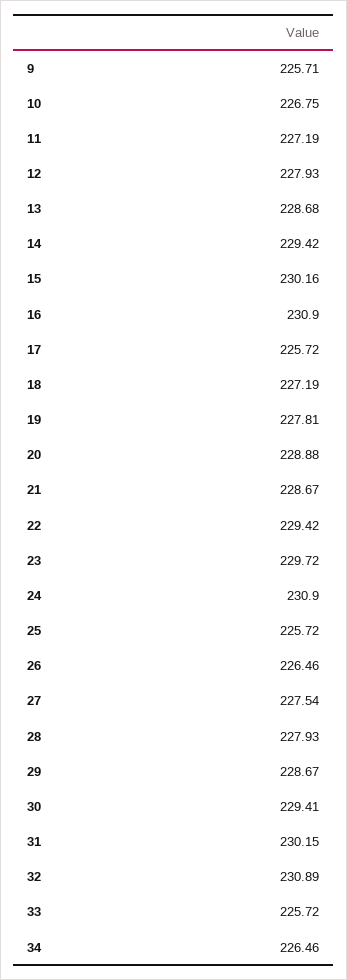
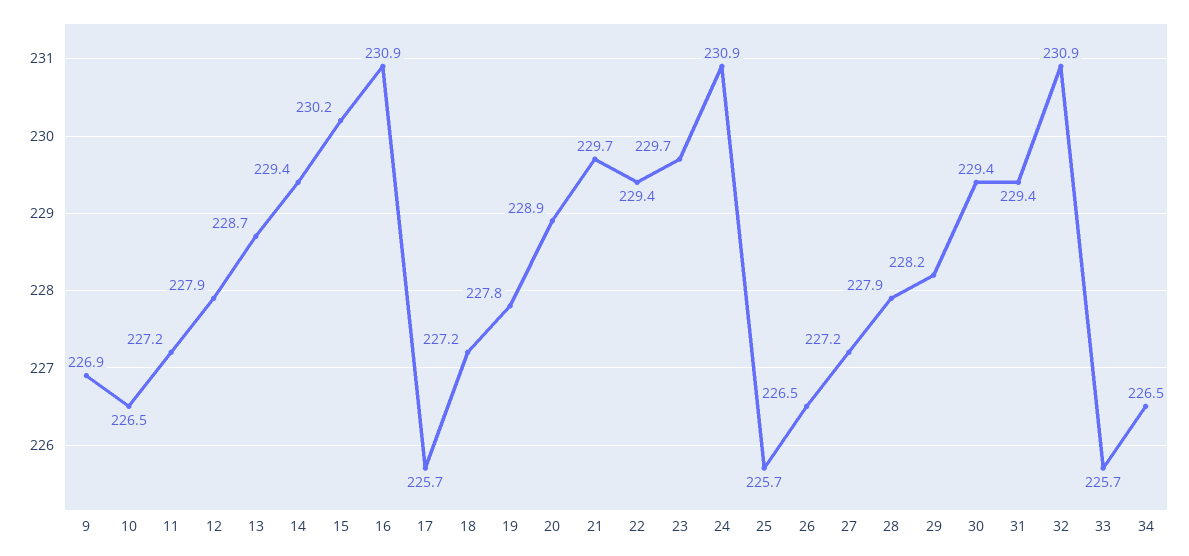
9: 225.71 -> 226.9
10: 226.75 -> 226.5
21: 228.67 -> 229.7
27: 227.54 -> 227.2
29: 228.67 -> 228.2
31: 230.15 -> 229.4

